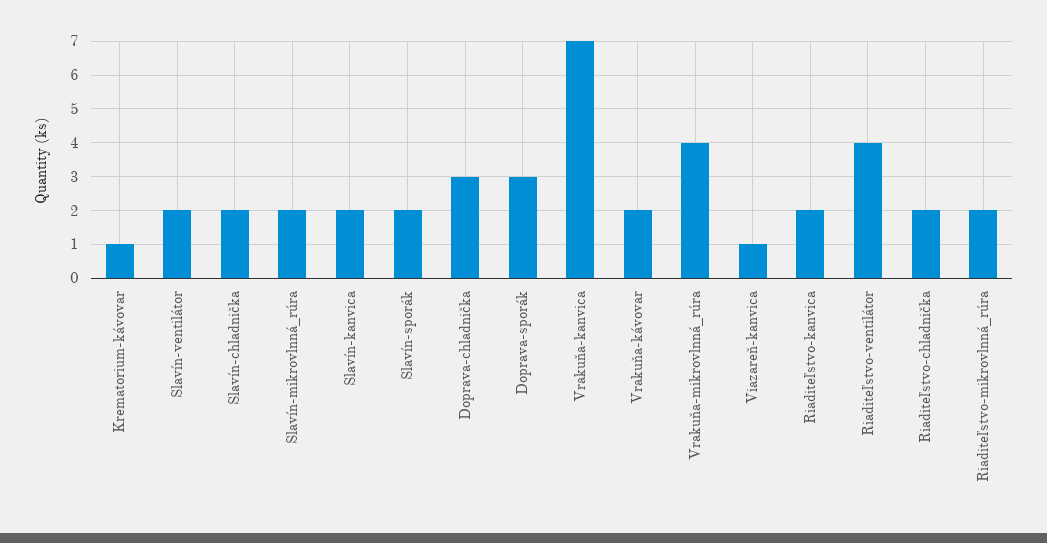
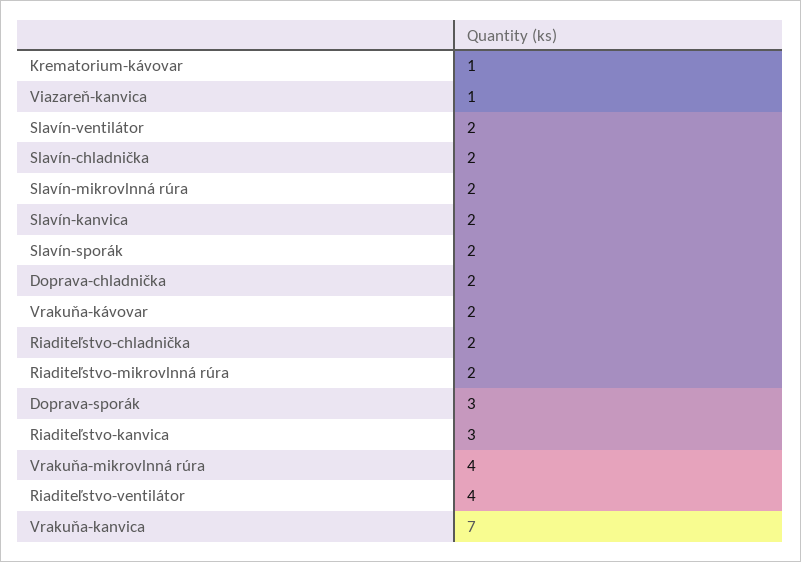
Doprava-chladnička: 3 -> 2
Riaditeľstvo-kanvica: 2 -> 3

